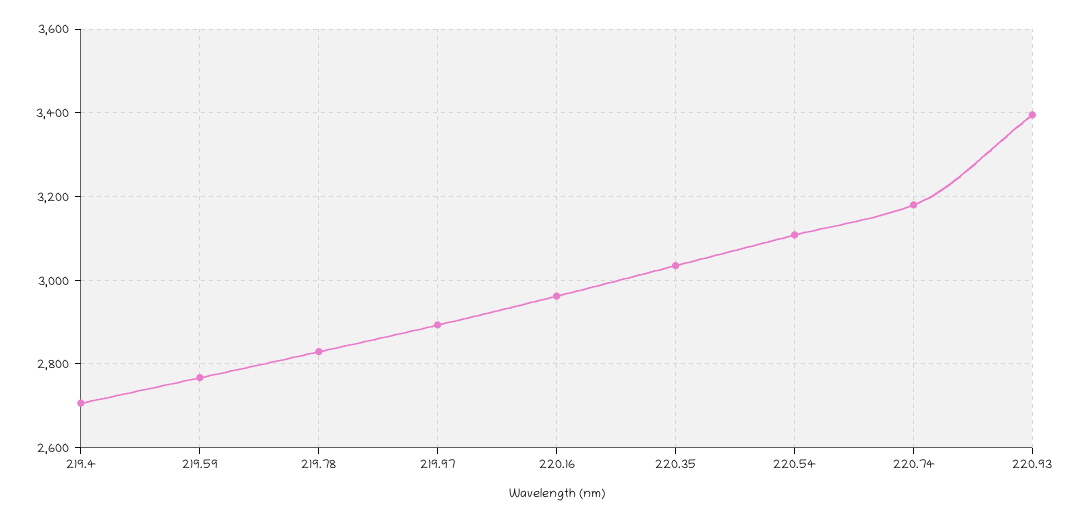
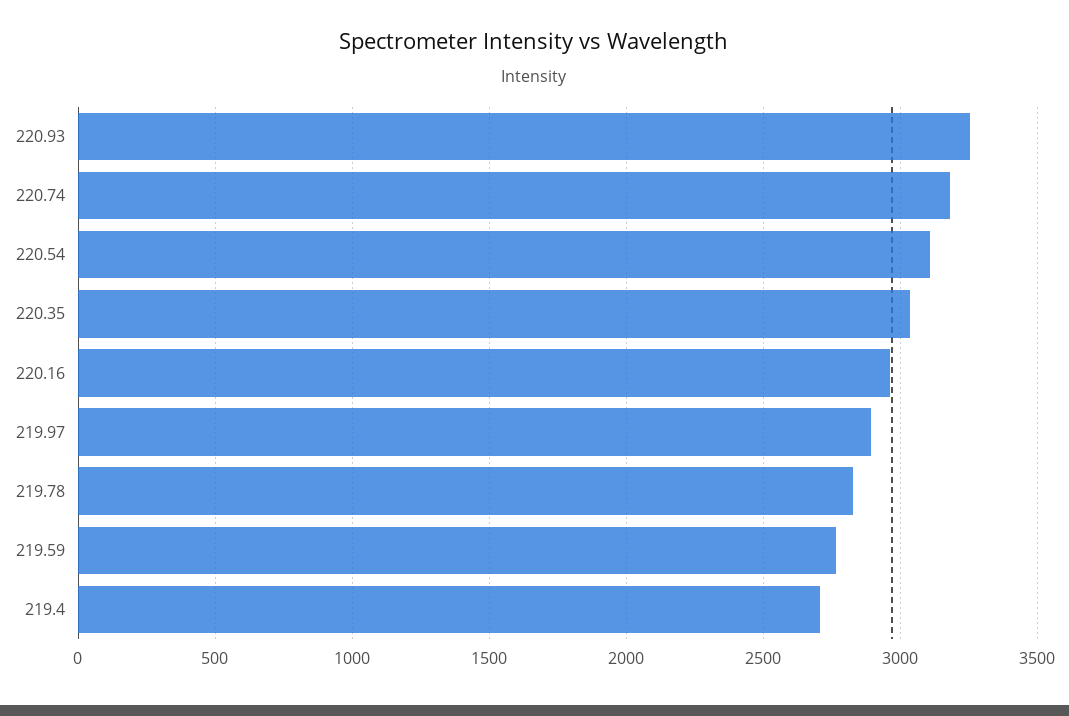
220.93: 3400 -> 3250

